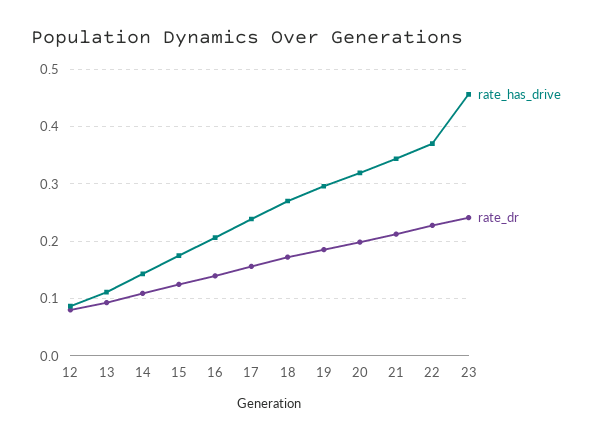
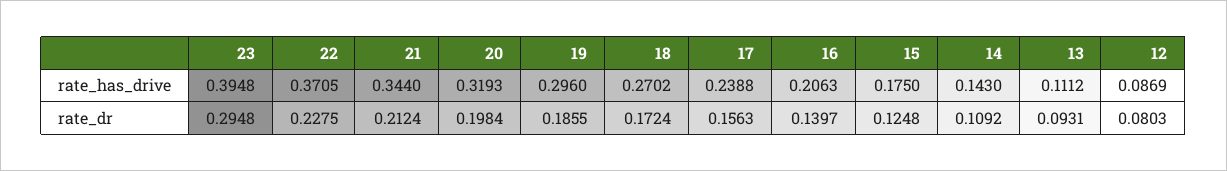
rate_has_drive, 23: 0.46 -> 0.3948
rate_dr, 23: 0.24 -> 0.2948

